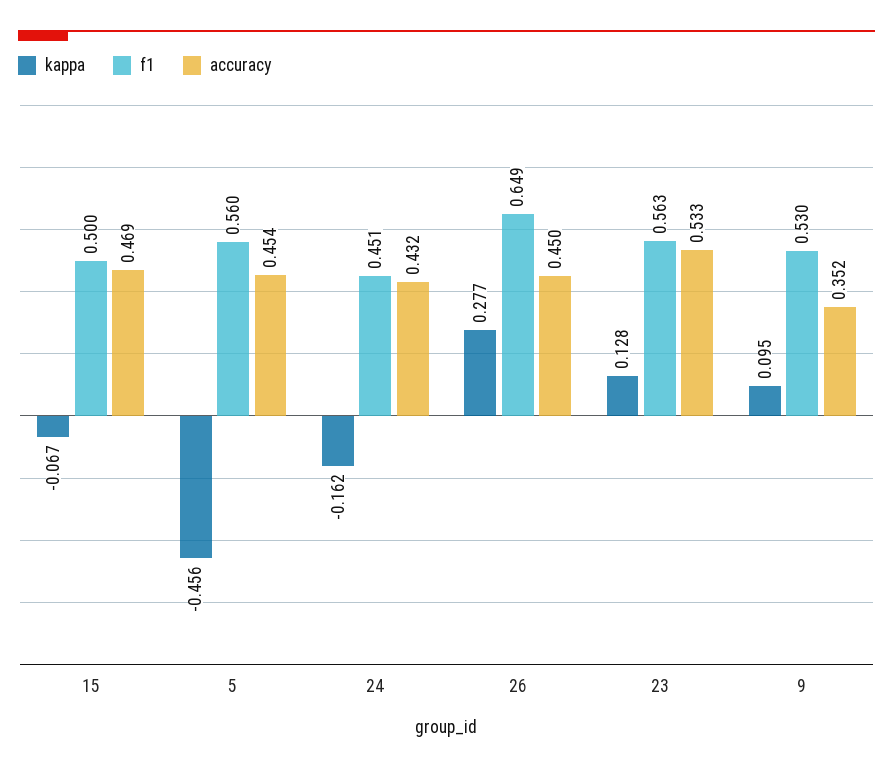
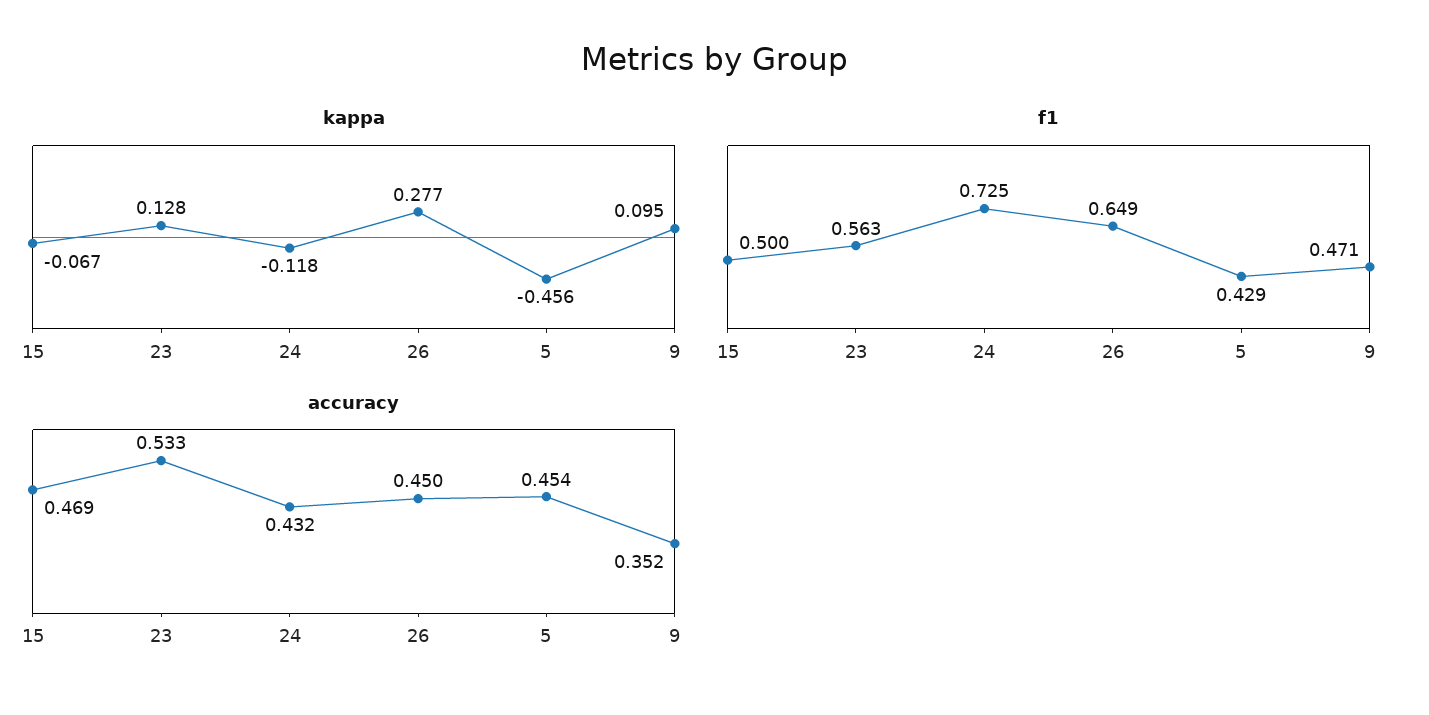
f1, 5: 0.56 -> 0.429
kappa, 24: -0.162 -> -0.118
f1, 24: 0.451 -> 0.725
f1, 9: 0.53 -> 0.471

